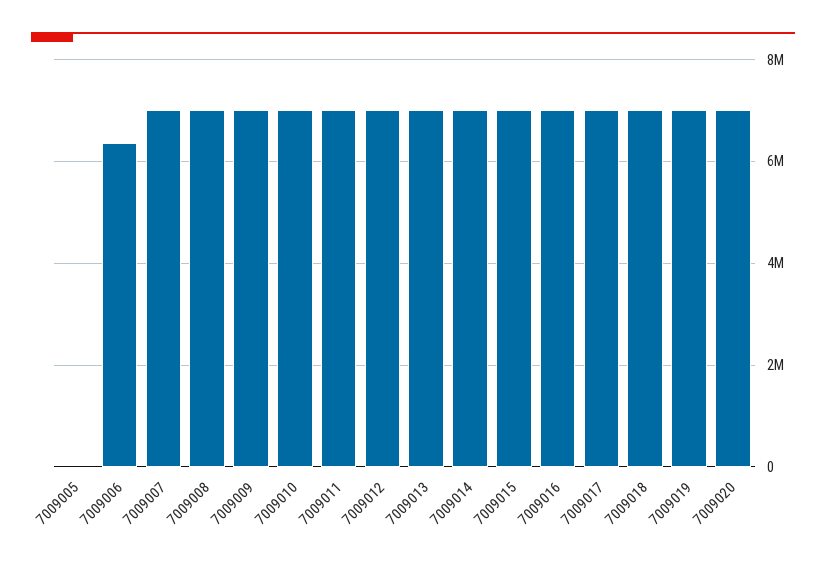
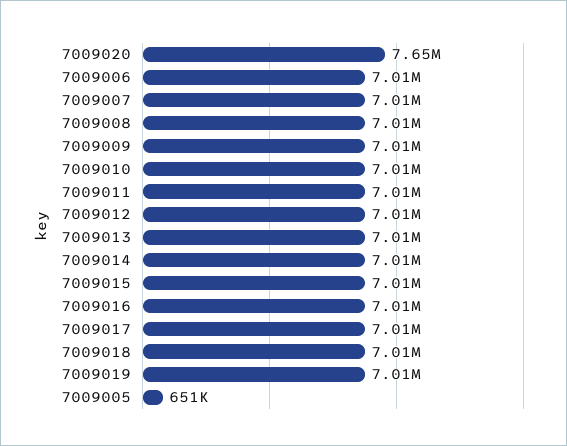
7009005: 0 -> 651000
7009006: 6400000 -> 7010000
7009020: 7000000 -> 7650000

